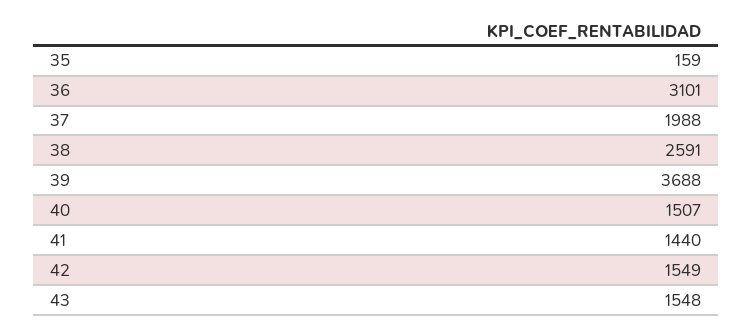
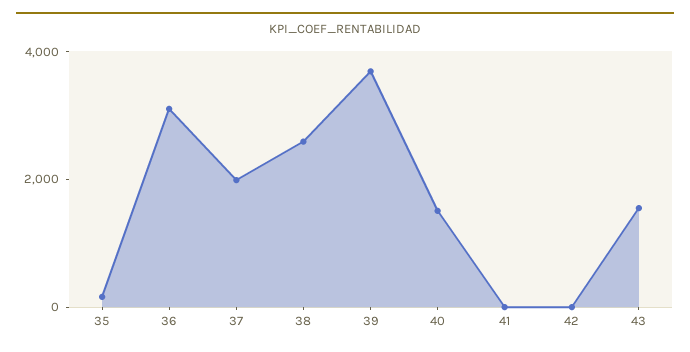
41: 1440 -> 0
42: 1549 -> 0

